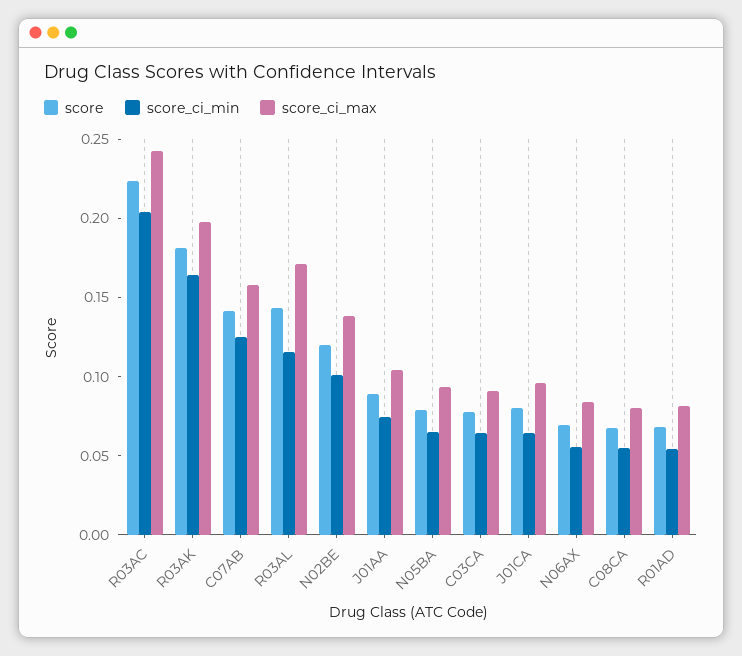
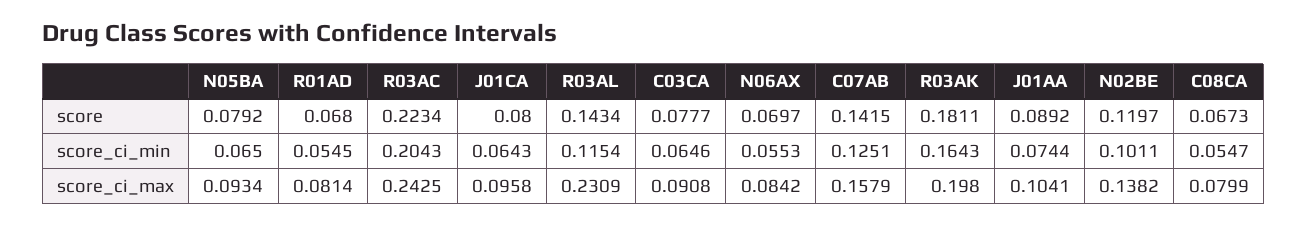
score_ci_max, R03AL: 0.17 -> 0.2309

